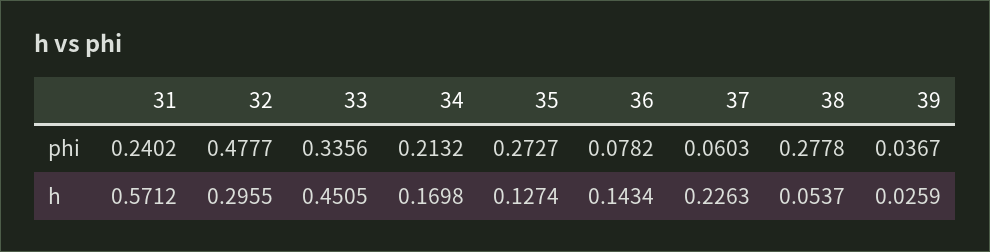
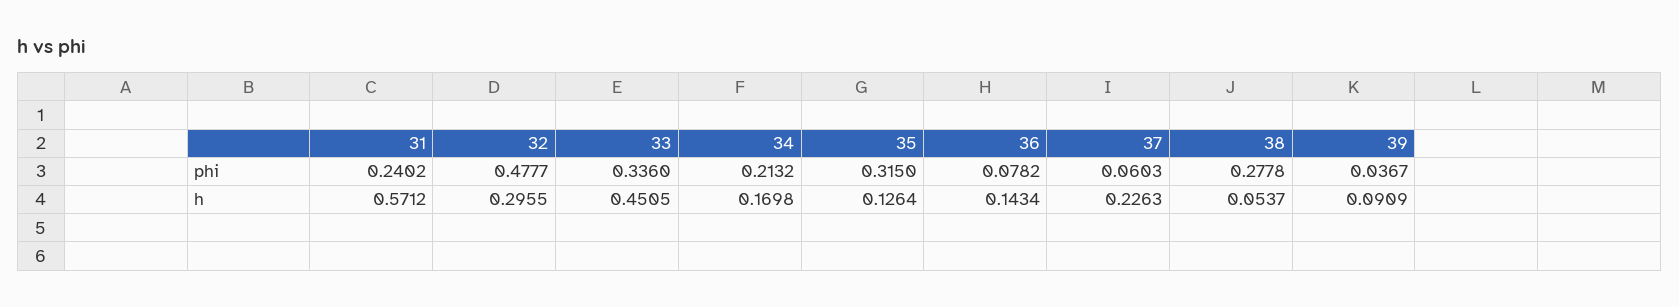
33, phi: 0.3356 -> 0.336
35, phi: 0.2727 -> 0.315
35, h: 0.1274 -> 0.1264
39, h: 0.0259 -> 0.0909

